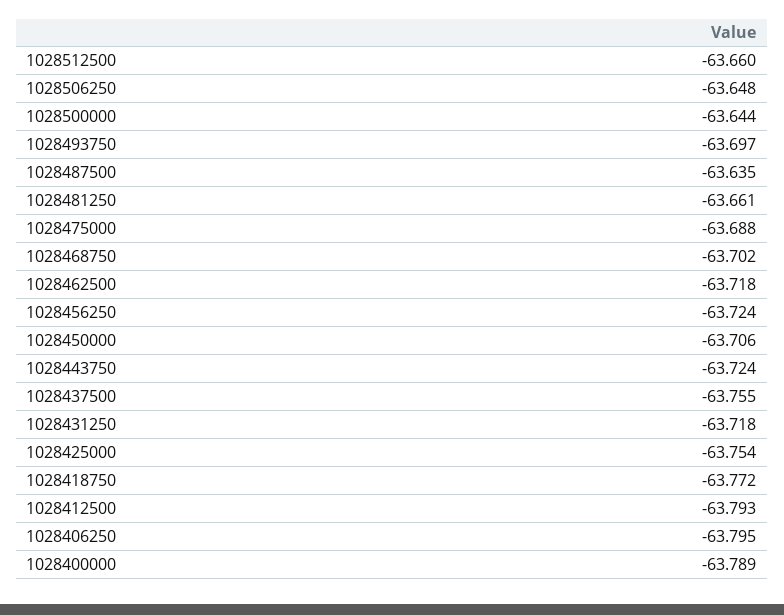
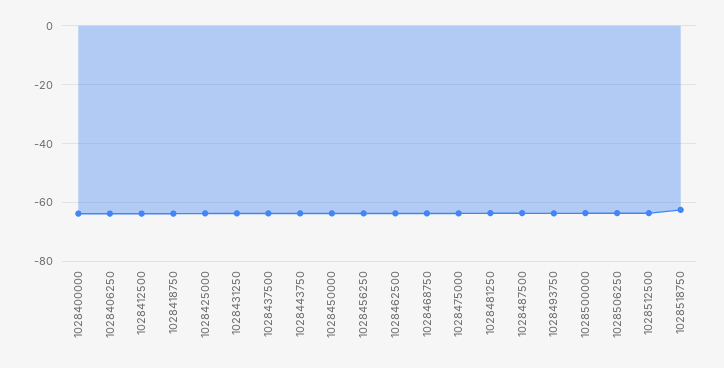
1028518750: none -> -62.5

